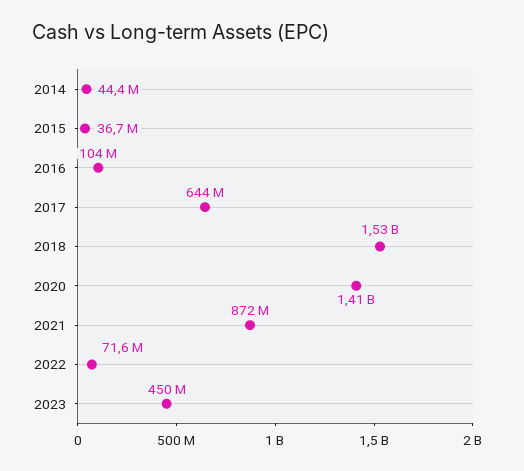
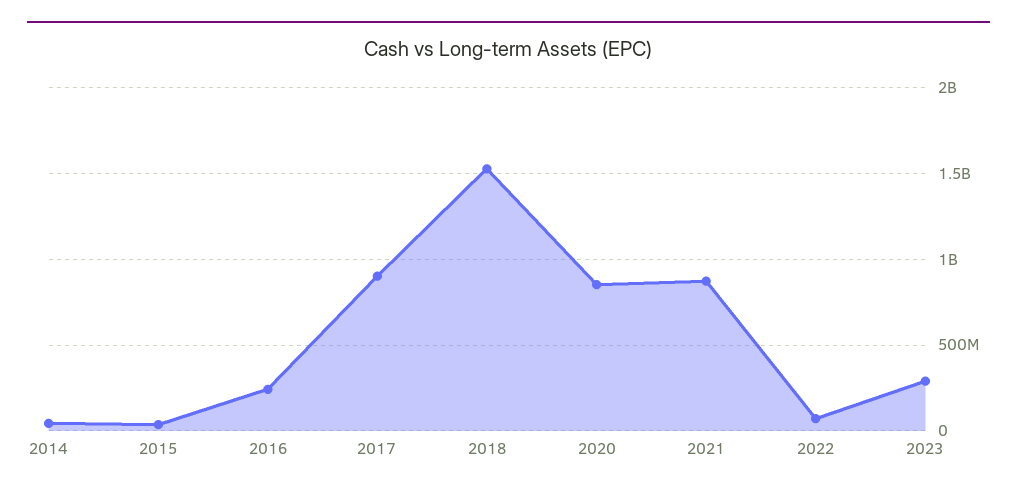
2016: 104000000 -> 250000000
2017: 644000000 -> 900000000
2020: 1410000000 -> 850000000
2023: 450000000 -> 300000000

